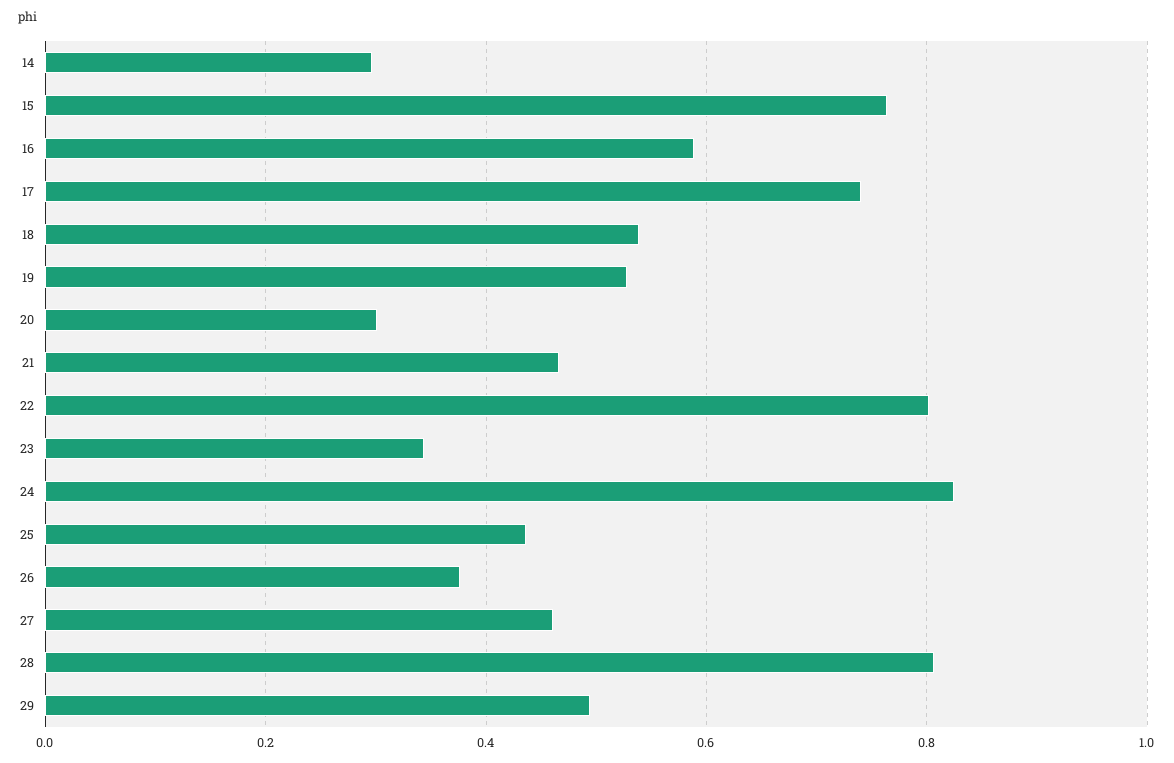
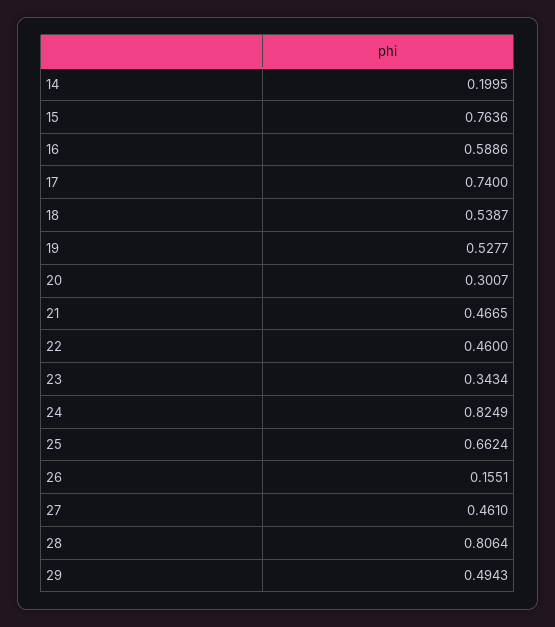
14: 0.3 -> 0.1995
22: 0.8 -> 0.46
25: 0.44 -> 0.6624
26: 0.38 -> 0.1551

